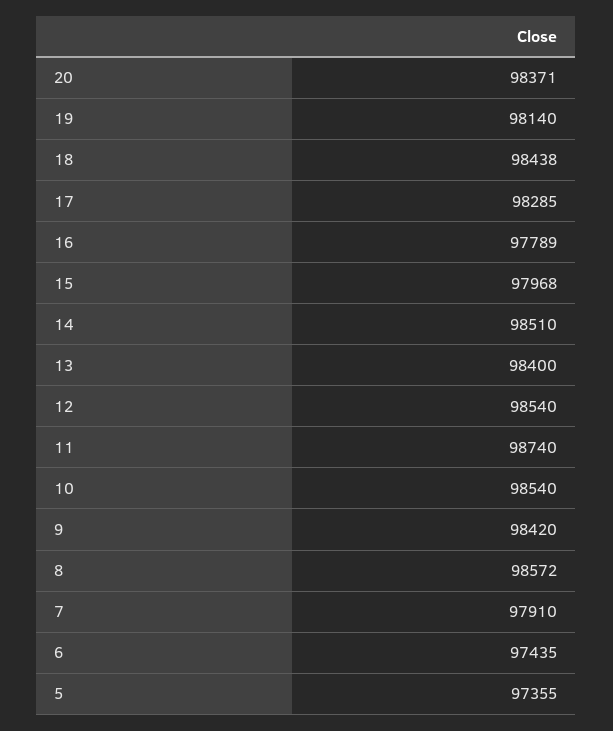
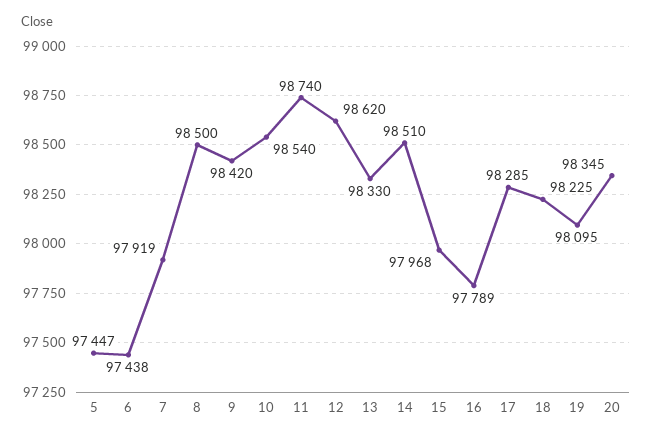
20: 98371 -> 98345
19: 98140 -> 98095
18: 98438 -> 98225
13: 98400 -> 98330
12: 98540 -> 98620
8: 98572 -> 98500
7: 97910 -> 97919
6: 97435 -> 97438
5: 97355 -> 97447

